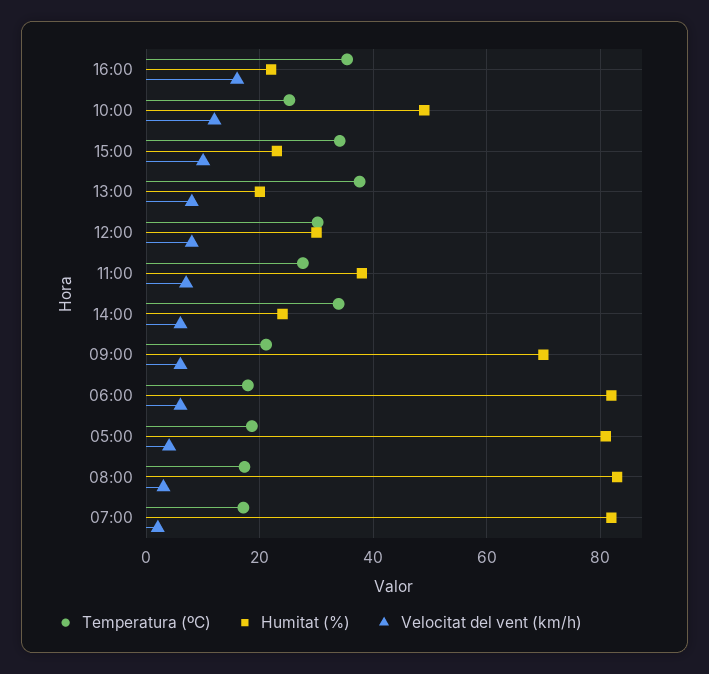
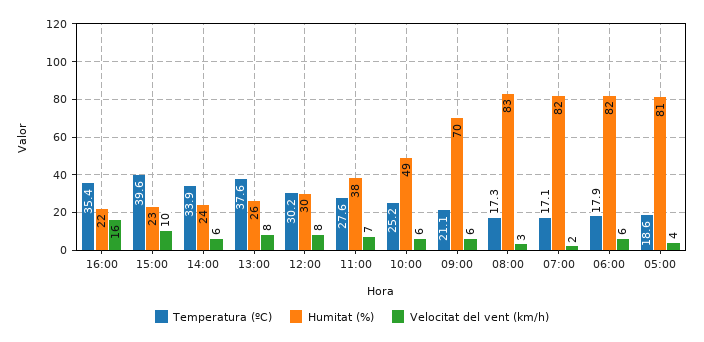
Velocitat del vent (km/h), 10:00: 12 -> 6
Temperatura (ºC), 15:00: 34 -> 39.6
Humitat (%), 13:00: 20 -> 26

